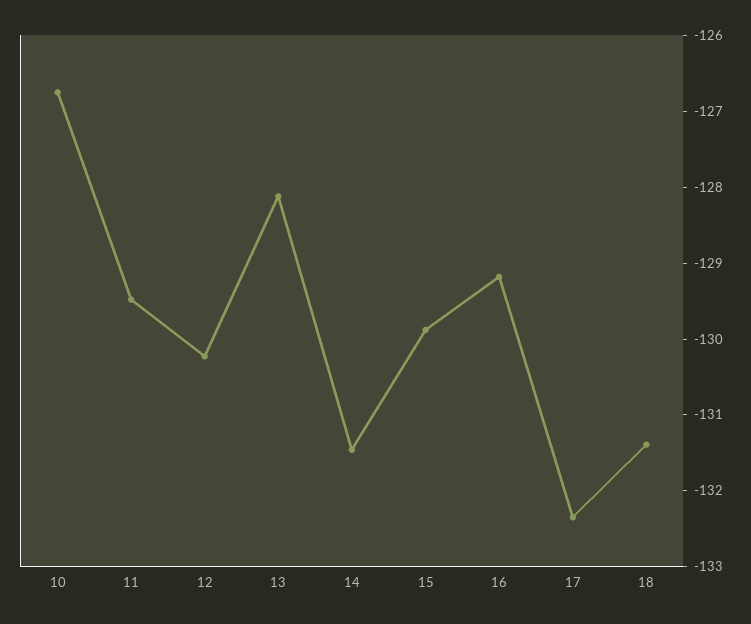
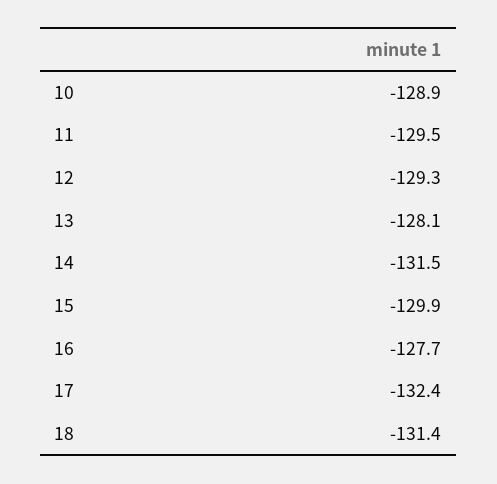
10: -126.8 -> -128.9
12: -130.2 -> -129.3
16: -129.2 -> -127.7

